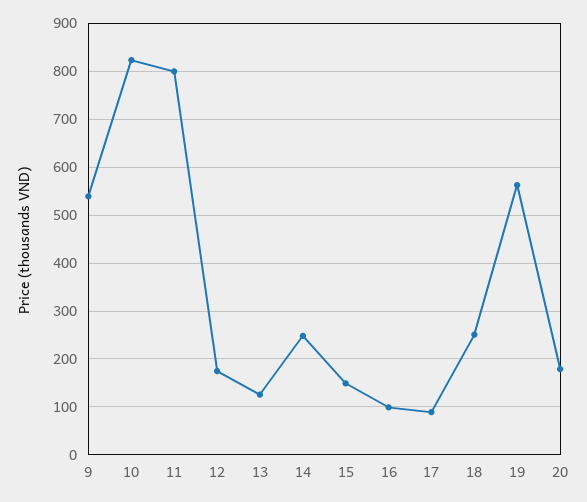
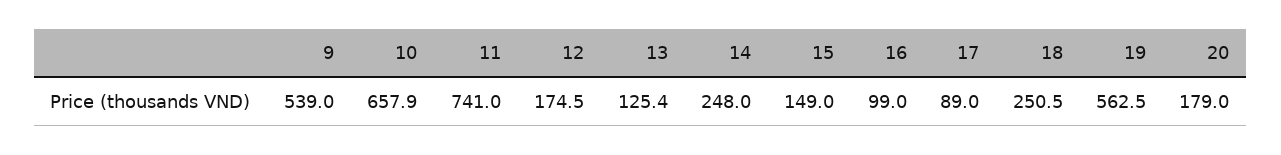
10: 820 -> 657.9
11: 800 -> 741

